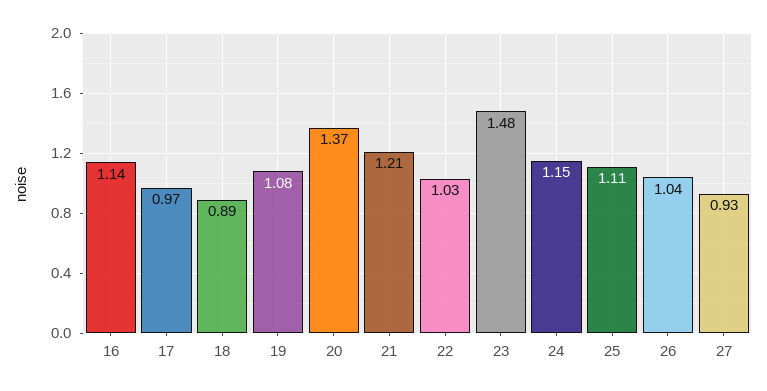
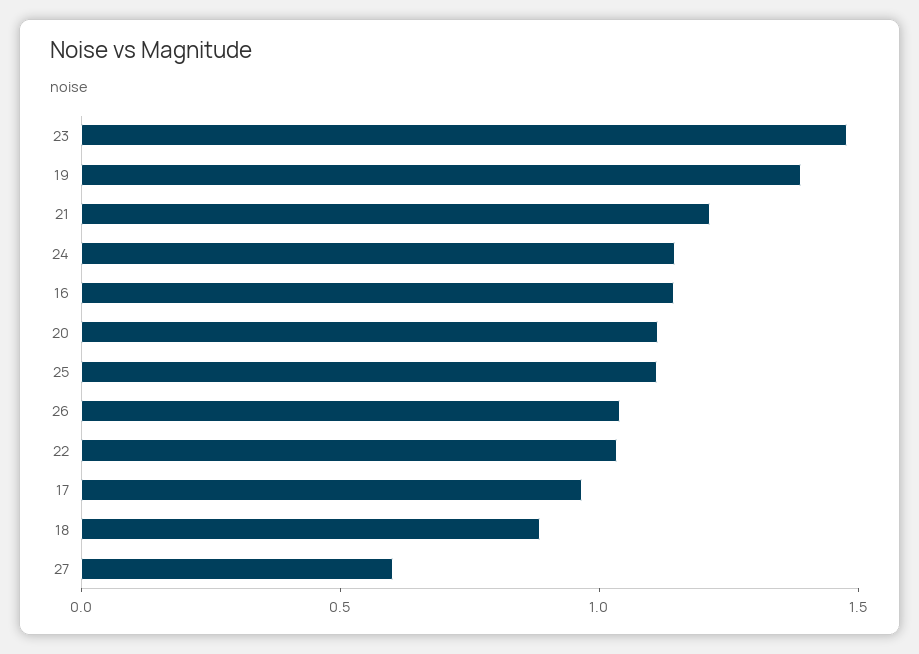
19: 1.08 -> 1.4
20: 1.37 -> 1.1
27: 0.93 -> 0.6

